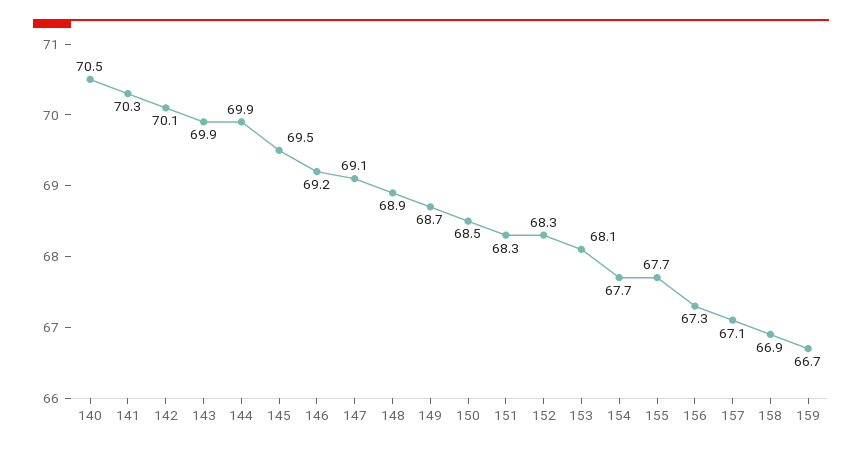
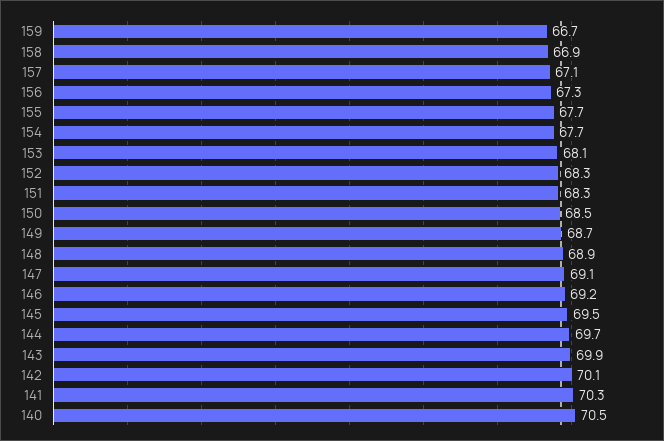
144: 69.9 -> 69.7

